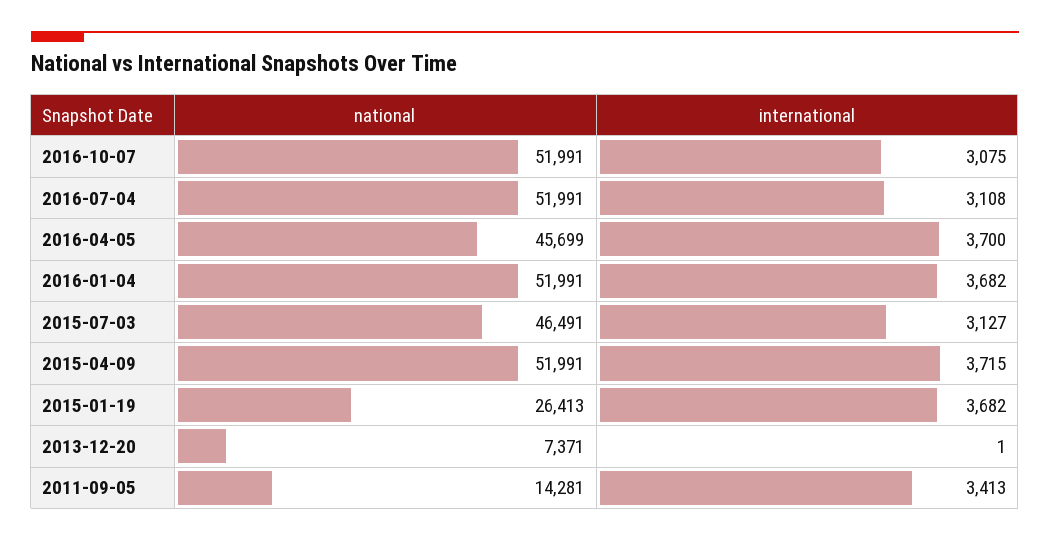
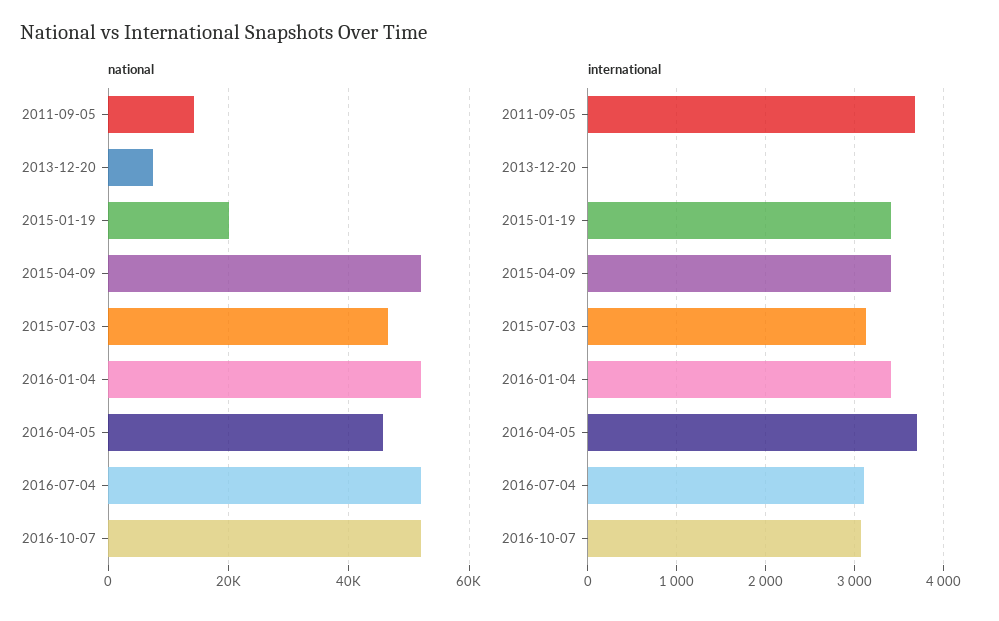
international, 2016-01-04: 3682 -> 3400
international, 2015-04-09: 3715 -> 3400
national, 2015-01-19: 26413 -> 20000
international, 2015-01-19: 3682 -> 3400
international, 2011-09-05: 3413 -> 3700

